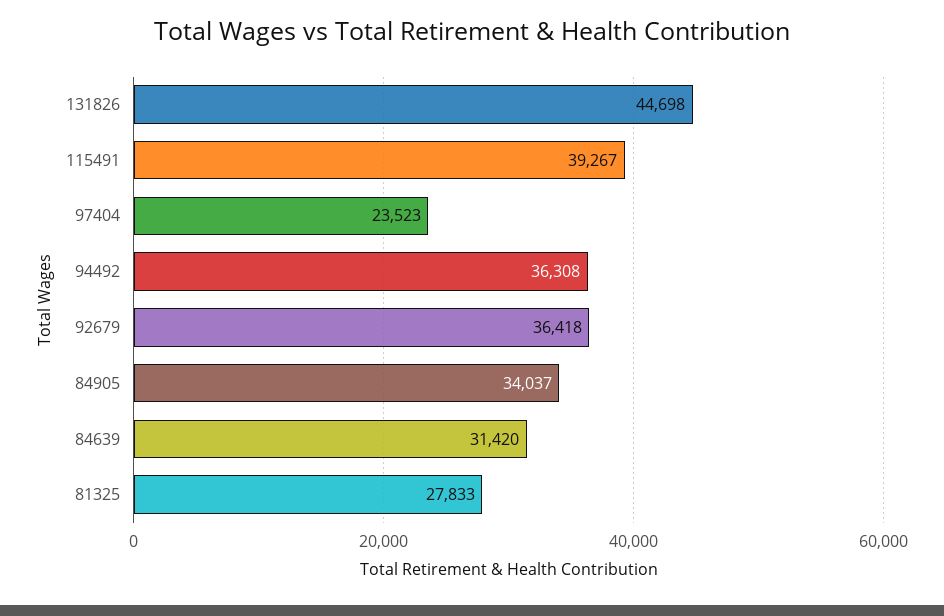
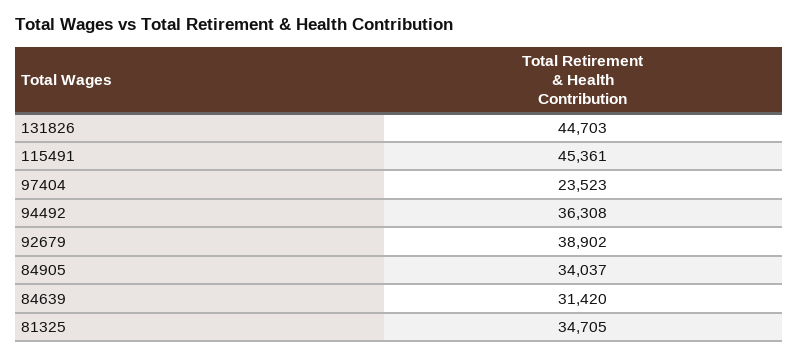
131826: 44698 -> 44703
115491: 39267 -> 45361
92679: 36418 -> 38902
81325: 27833 -> 34705

